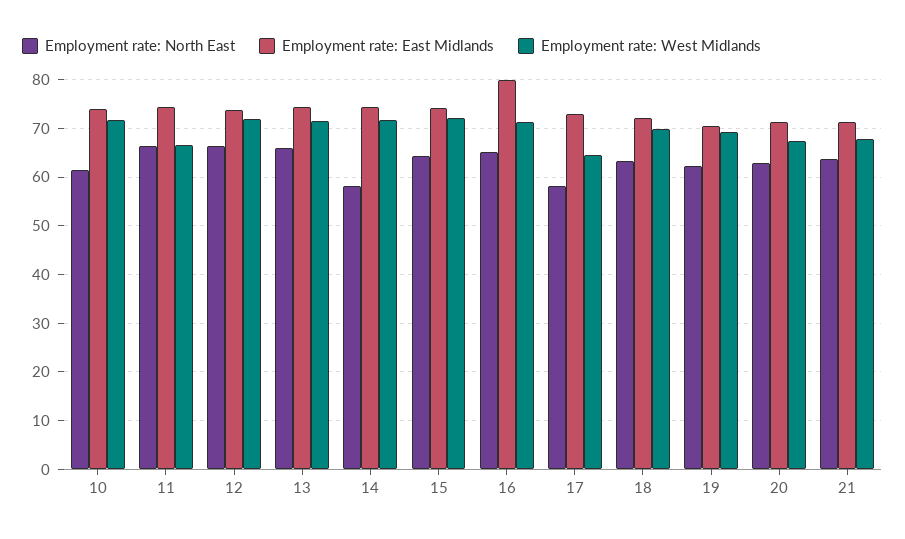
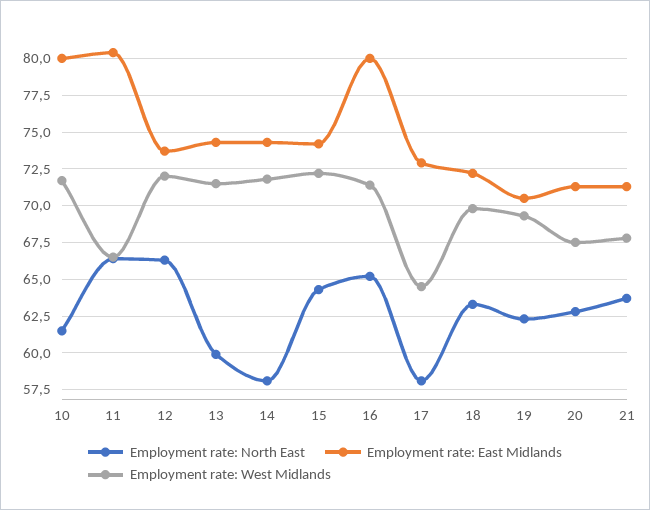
Employment rate: East Midlands, 10: 74 -> 80
Employment rate: East Midlands, 11: 74 -> 80.5
Employment rate: North East, 13: 66 -> 60

